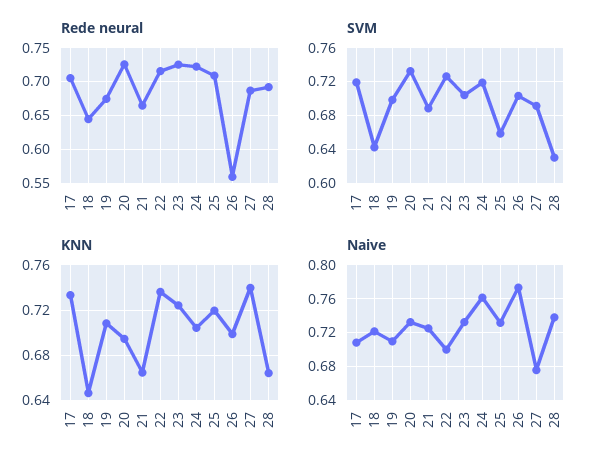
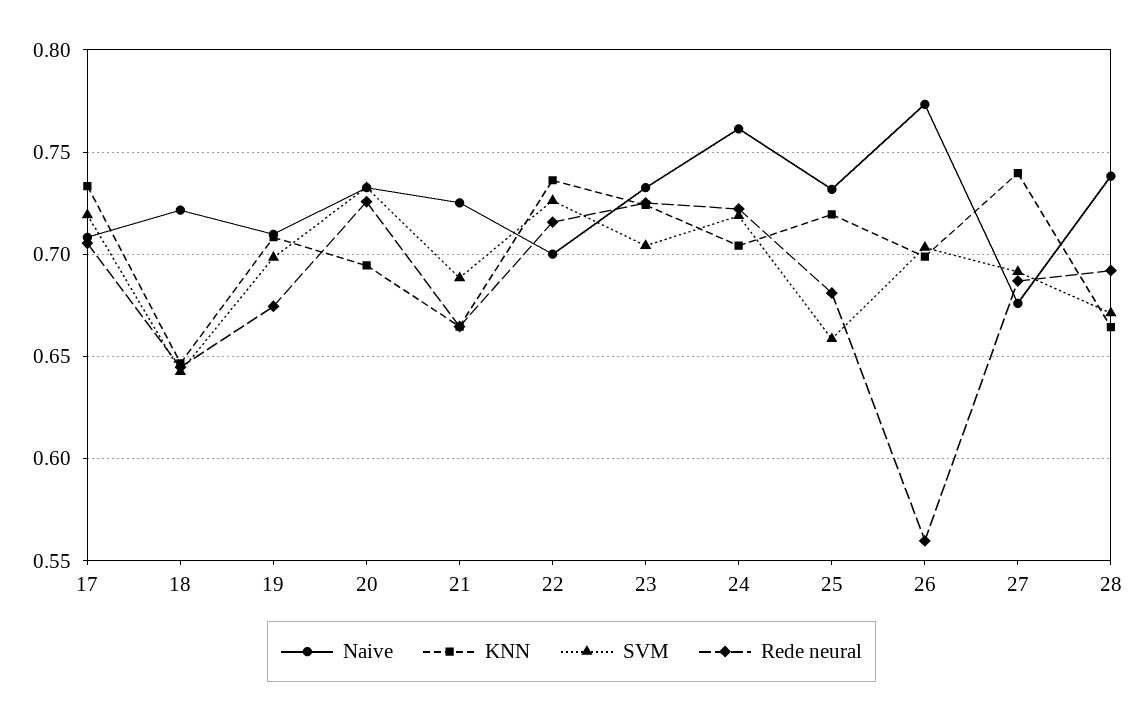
Rede neural, 25: 0.71 -> 0.68
SVM, 28: 0.63 -> 0.67

